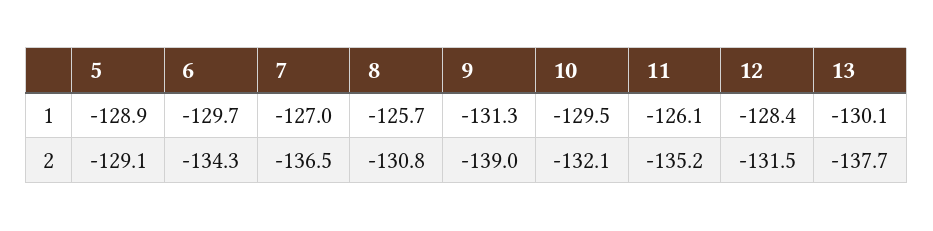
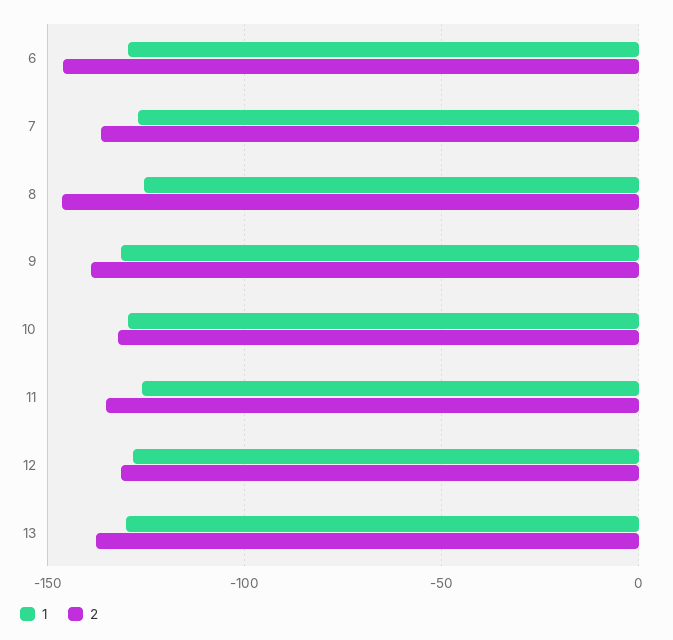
1, 5: -128.9 -> none
2, 5: -129.1 -> none
2, 6: -134.3 -> -145
2, 8: -130.8 -> -145

